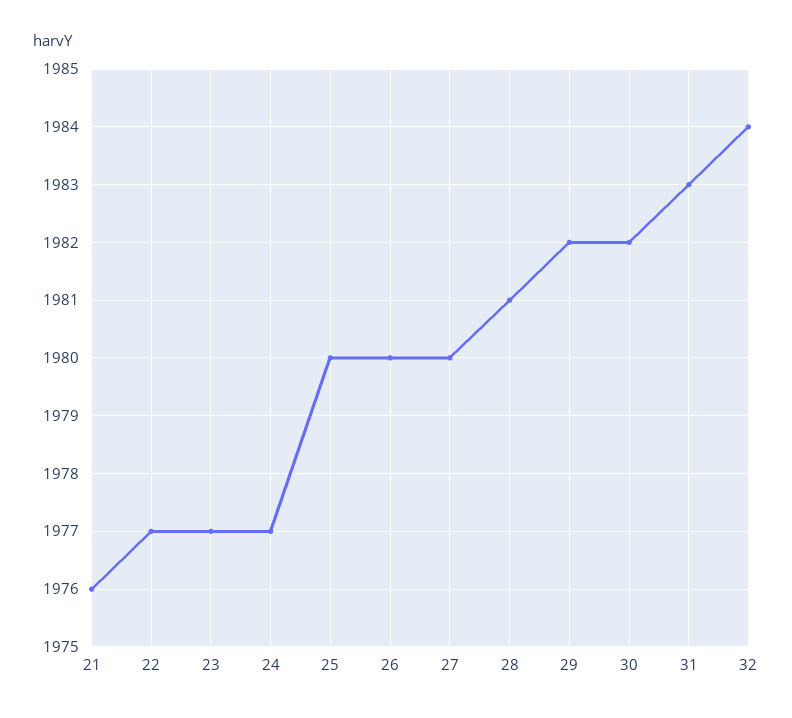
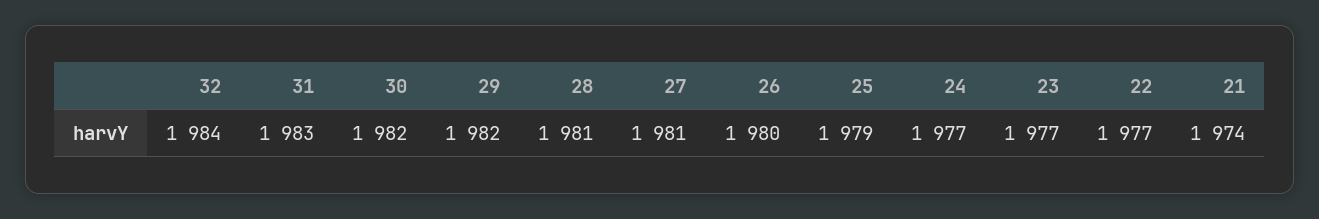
21: 1976 -> 1974
25: 1980 -> 1979
27: 1980 -> 1981

